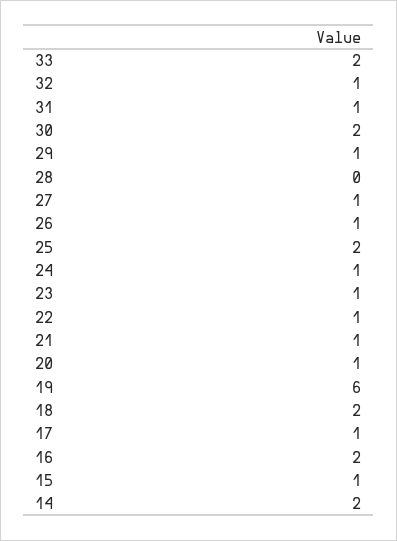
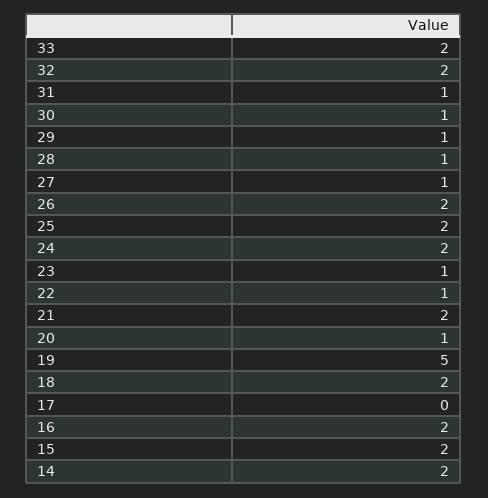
32: 1 -> 2
30: 2 -> 1
28: 0 -> 1
26: 1 -> 2
24: 1 -> 2
21: 1 -> 2
19: 6 -> 5
17: 1 -> 0
15: 1 -> 2

